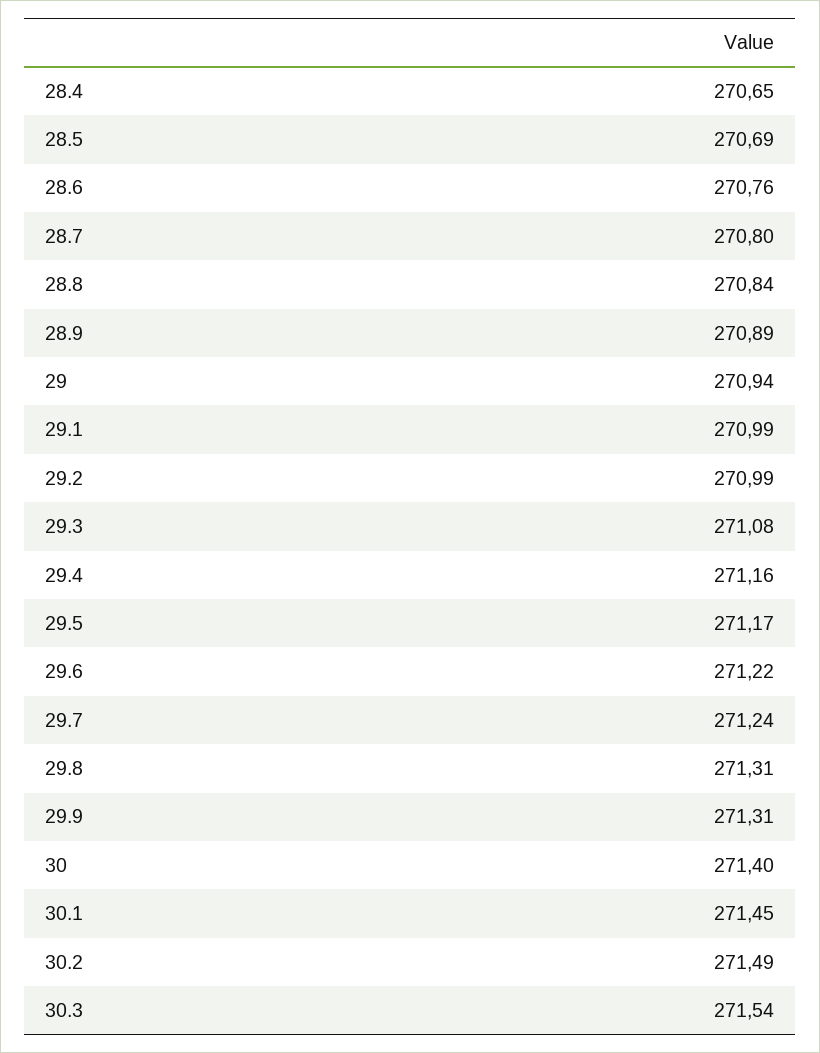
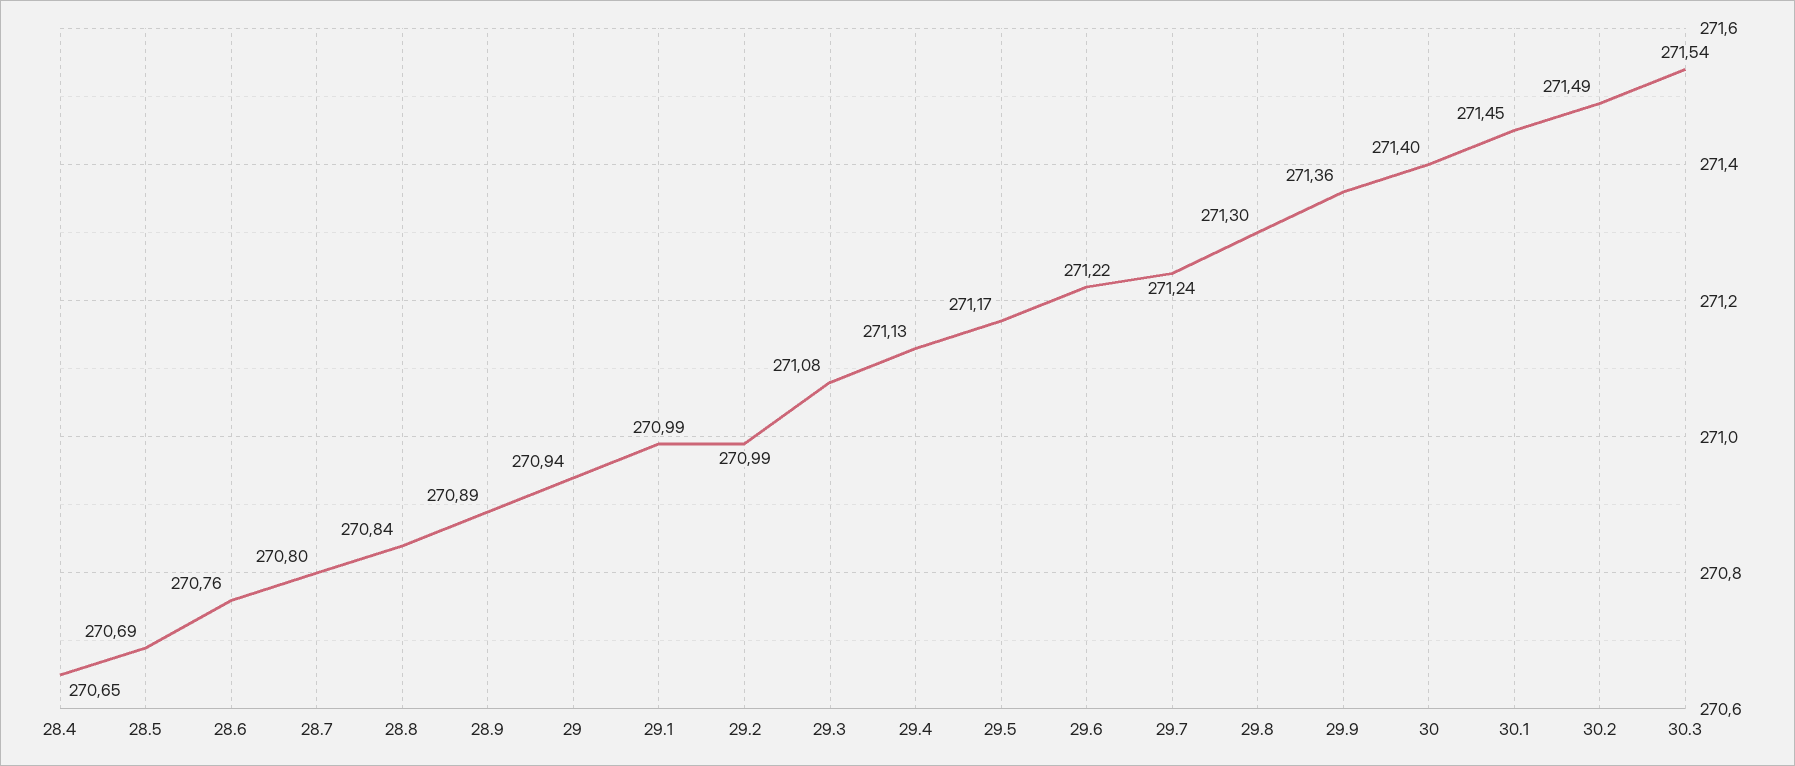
29.4: 271.16 -> 271.13
29.8: 271.31 -> 271.3
29.9: 271.31 -> 271.36

